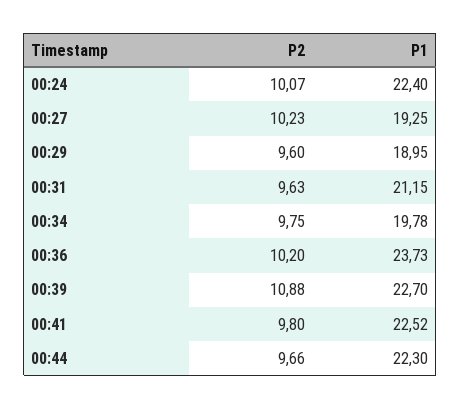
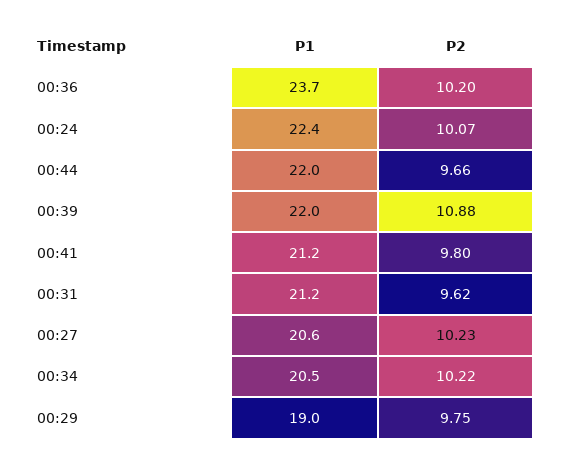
P1, 00:27: 19.25 -> 20.6
P2, 00:29: 9.6 -> 9.75
P2, 00:31: 9.63 -> 9.62
P2, 00:34: 9.75 -> 10.22
P1, 00:34: 19.78 -> 20.5
P1, 00:39: 22.7 -> 22
P1, 00:41: 22.52 -> 21.2
P1, 00:44: 22.3 -> 22

